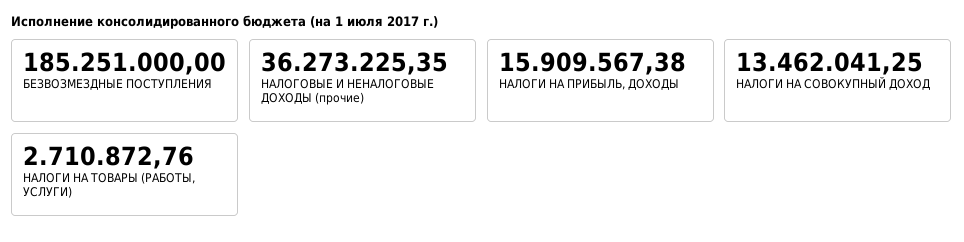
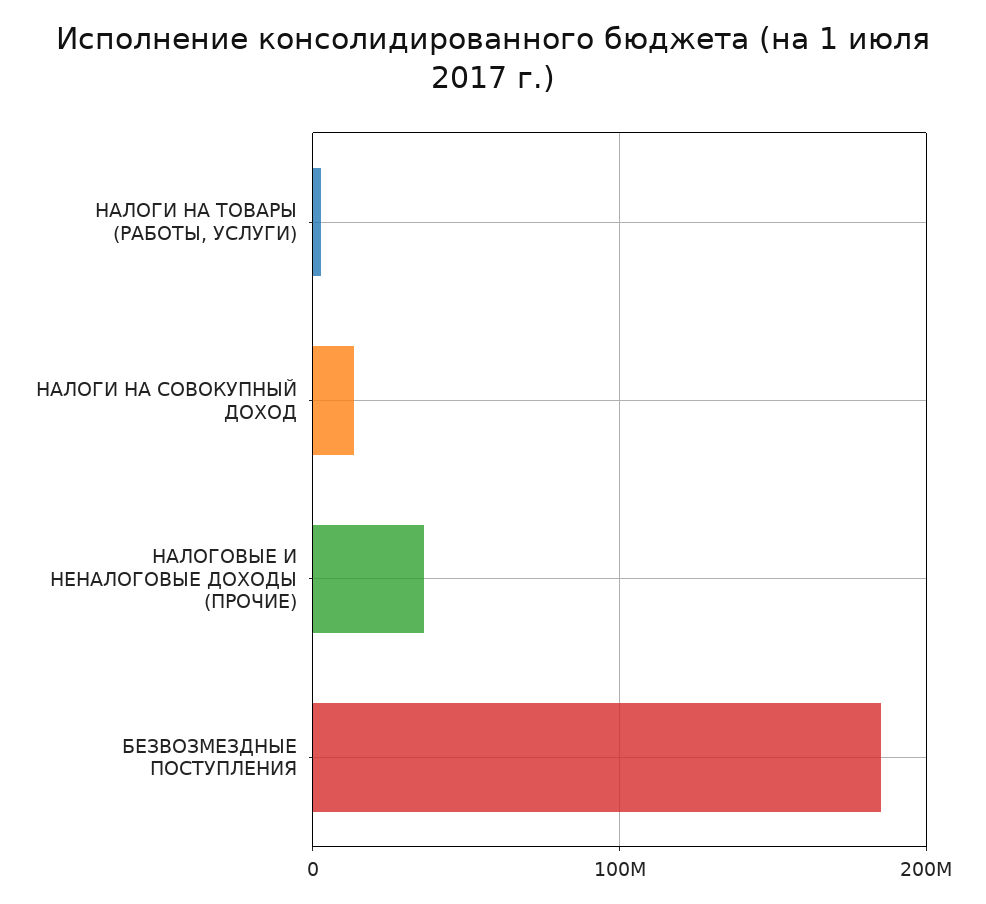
НАЛОГИ НА ПРИБЫЛЬ, ДОХОДЫ: 15909567.38 -> none

